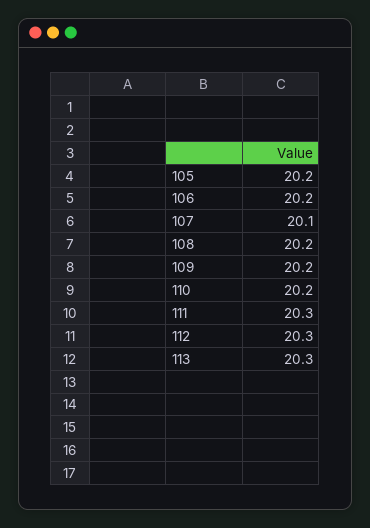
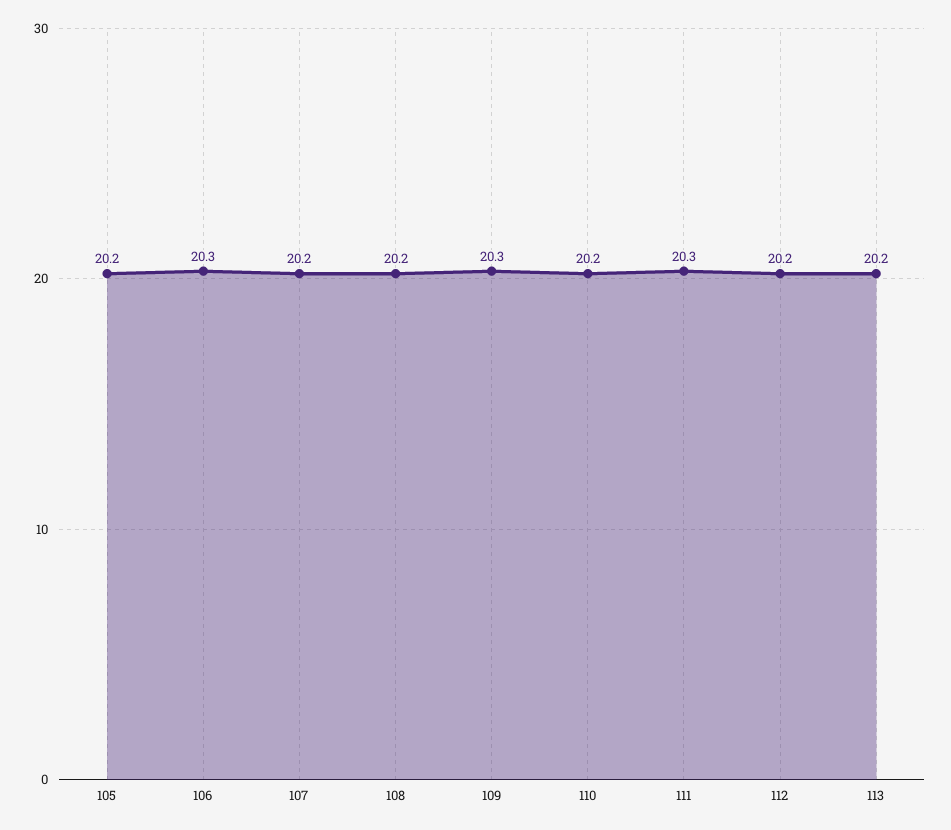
106: 20.2 -> 20.3
107: 20.1 -> 20.2
109: 20.2 -> 20.3
112: 20.3 -> 20.2
113: 20.3 -> 20.2

